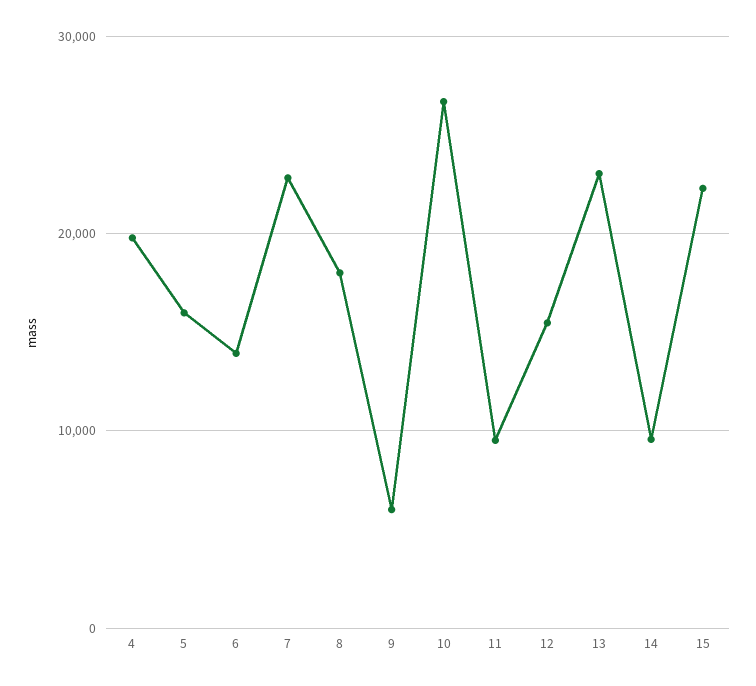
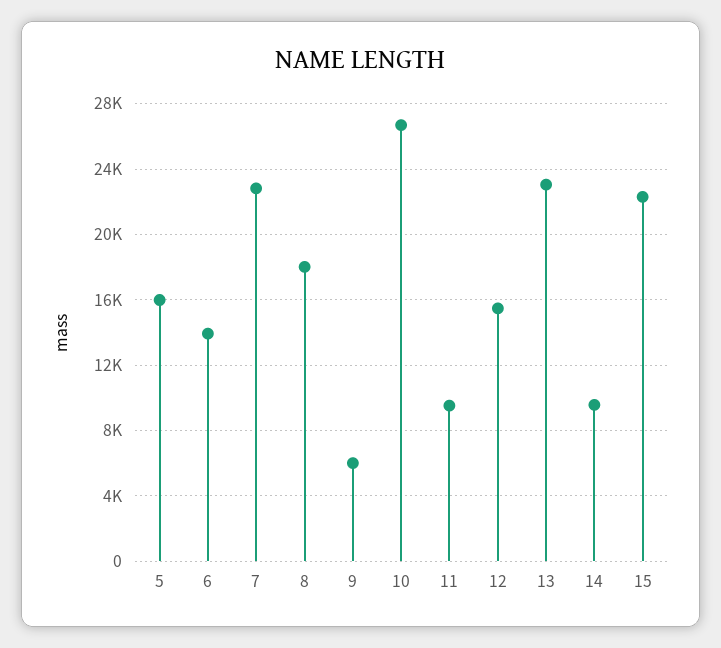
4: 20000 -> none

